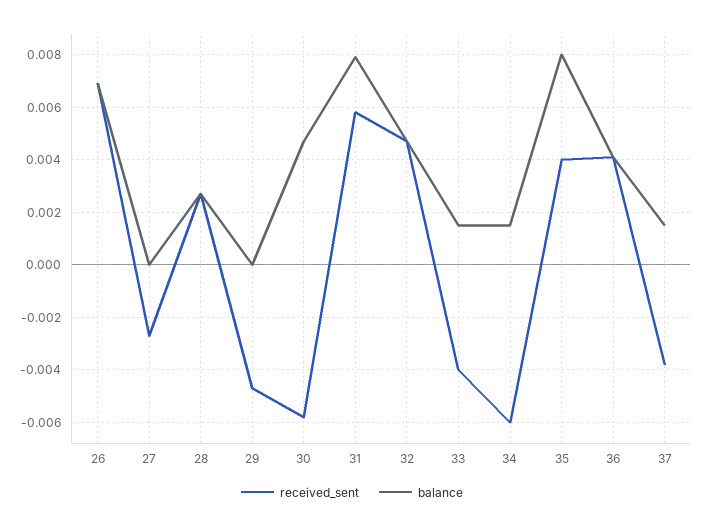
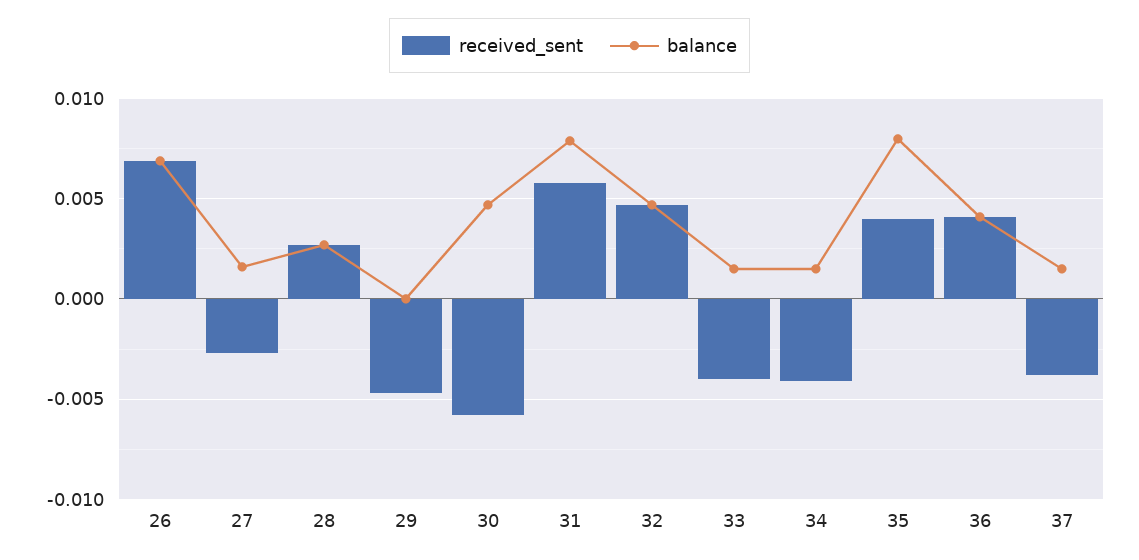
balance, 27: 0 -> 0.0015
received_sent, 34: -0.006 -> -0.004

